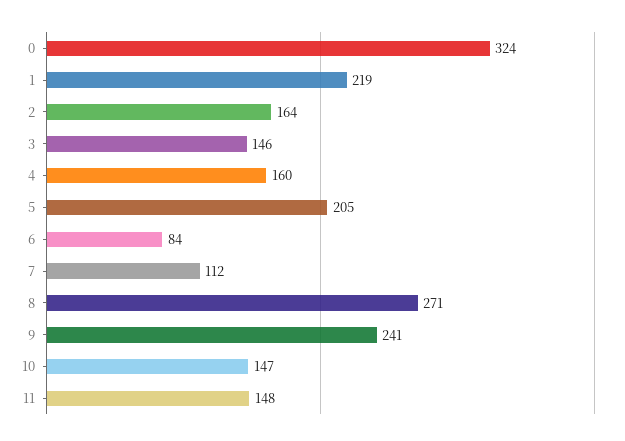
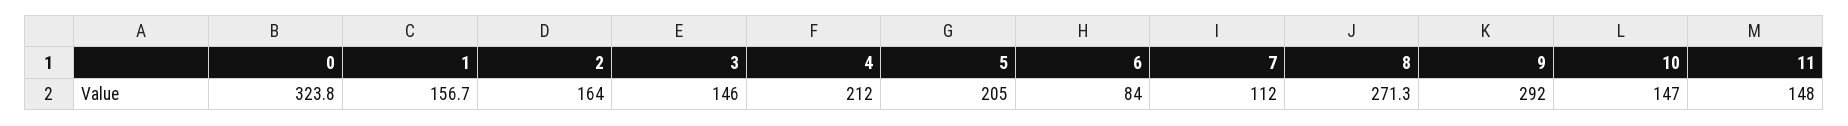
1: 219 -> 156.7
4: 160 -> 212
9: 241 -> 292

